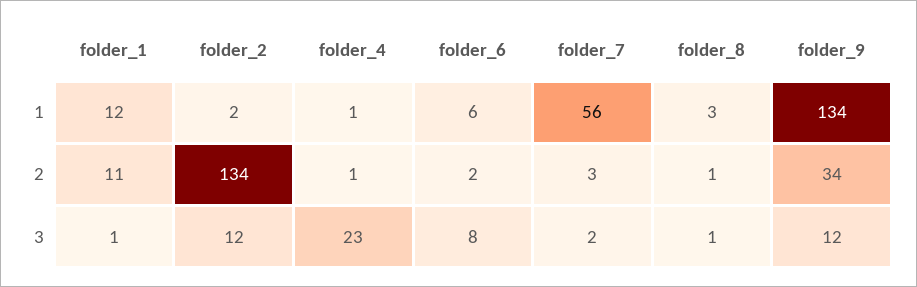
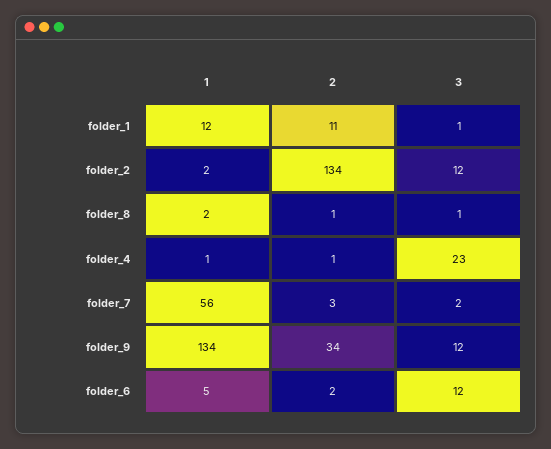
folder_6, 1: 6 -> 5
folder_8, 1: 3 -> 2
folder_6, 3: 8 -> 12

